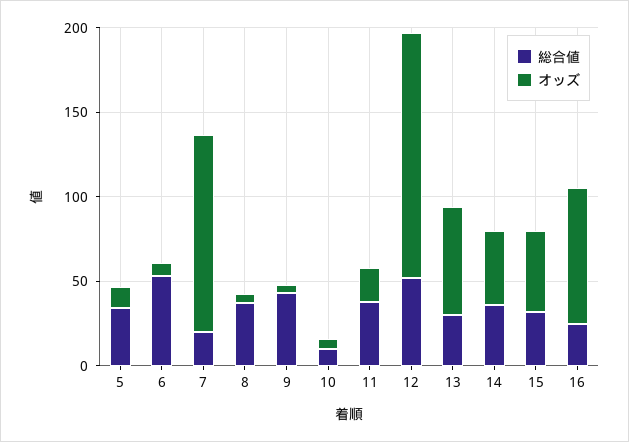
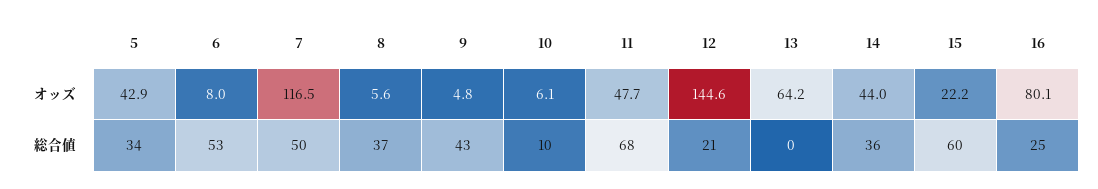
オッズ, 5: 10 -> 42.9
総合値, 7: 20 -> 50
総合値, 11: 40 -> 68
オッズ, 11: 20 -> 47.7
総合値, 12: 50 -> 21
総合値, 13: 30 -> 0
総合値, 15: 30 -> 60
オッズ, 15: 50 -> 22.2

